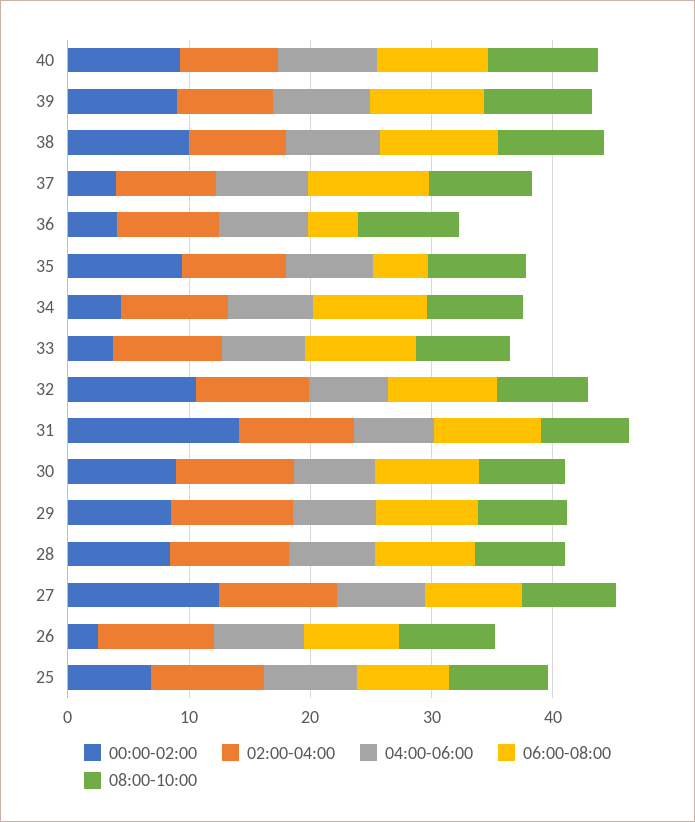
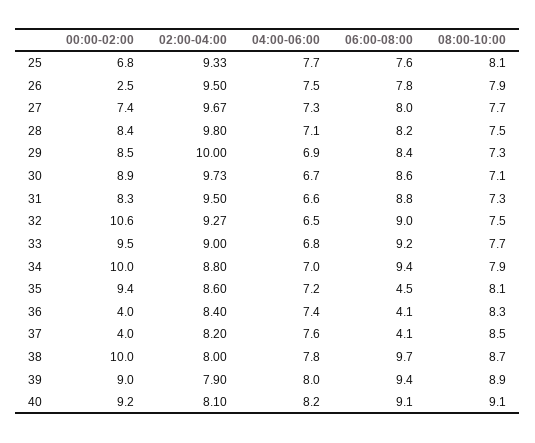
06:00-08:00, 37: 10 -> 4.1
00:00-02:00, 34: 4 -> 10
00:00-02:00, 33: 4 -> 9.5
00:00-02:00, 31: 14 -> 8.3
00:00-02:00, 27: 12 -> 7.4

